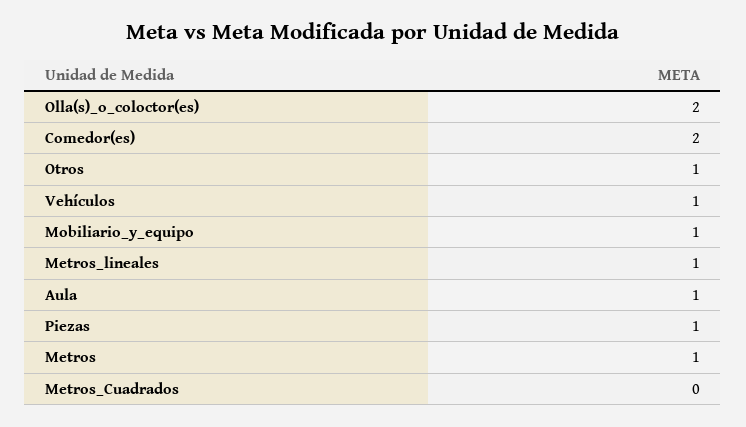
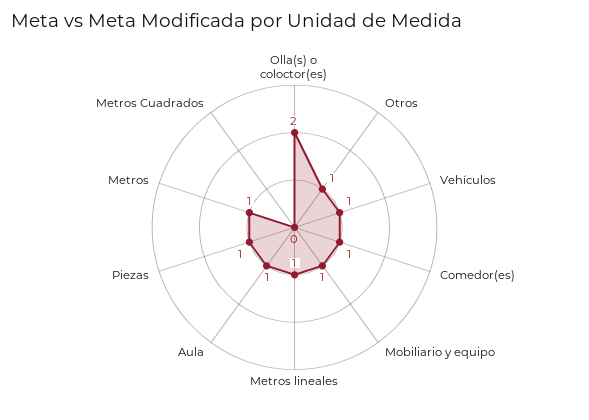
Comedor(es): 2 -> 1

